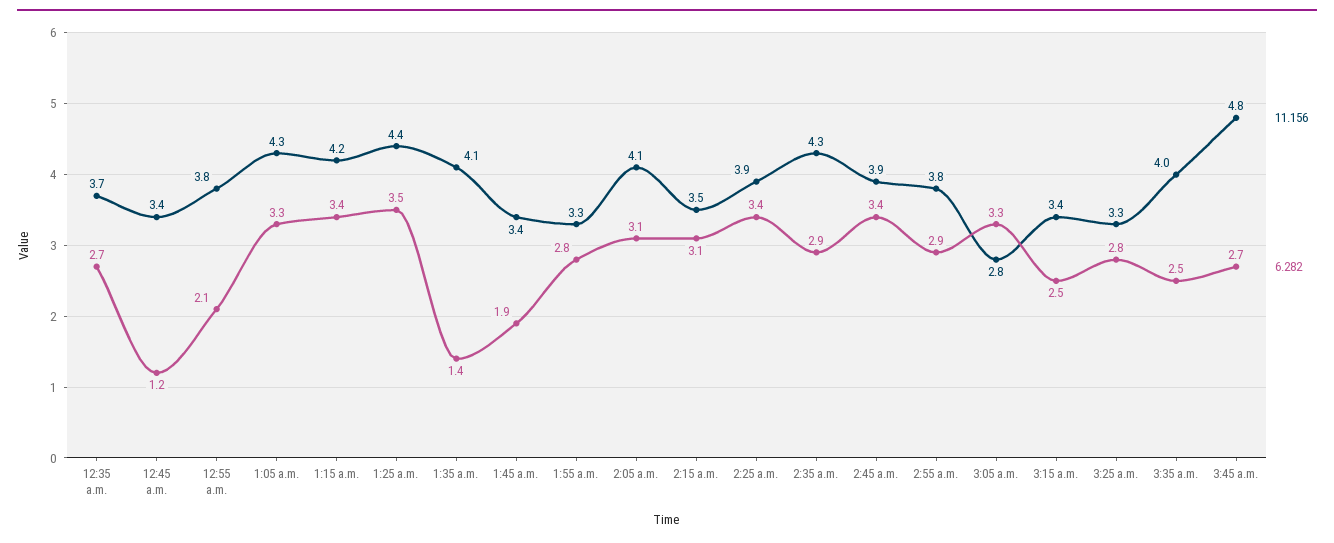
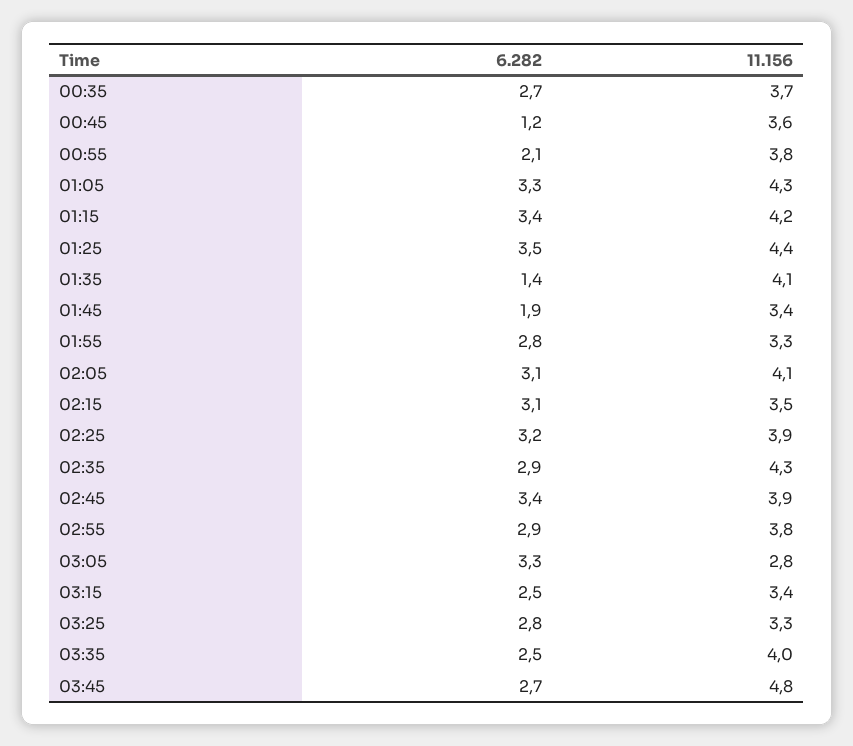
11.156, 12:45 a.m.: 3.4 -> 3.6
6.282, 2:25 a.m.: 3.4 -> 3.2

